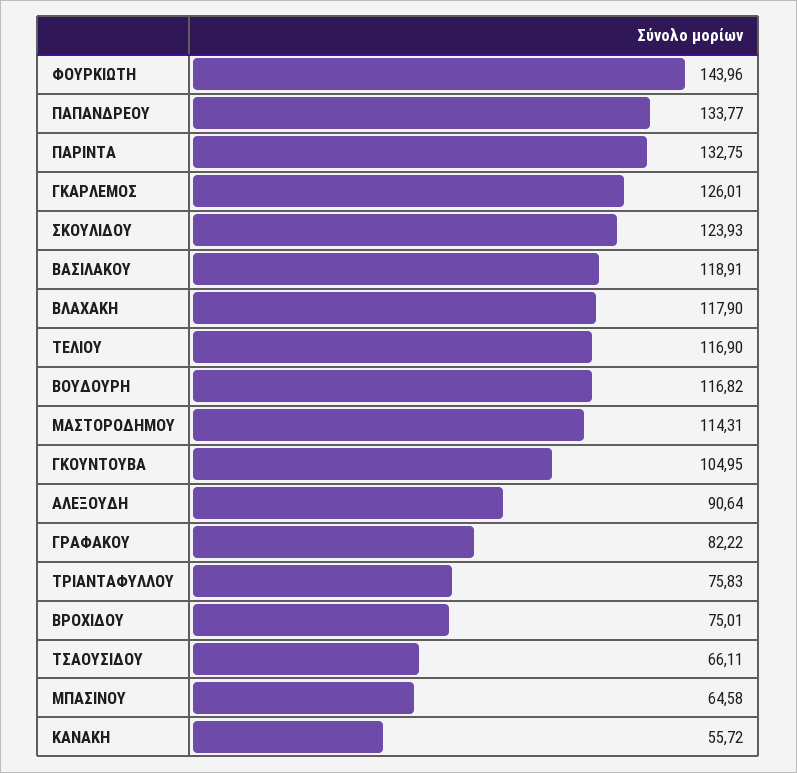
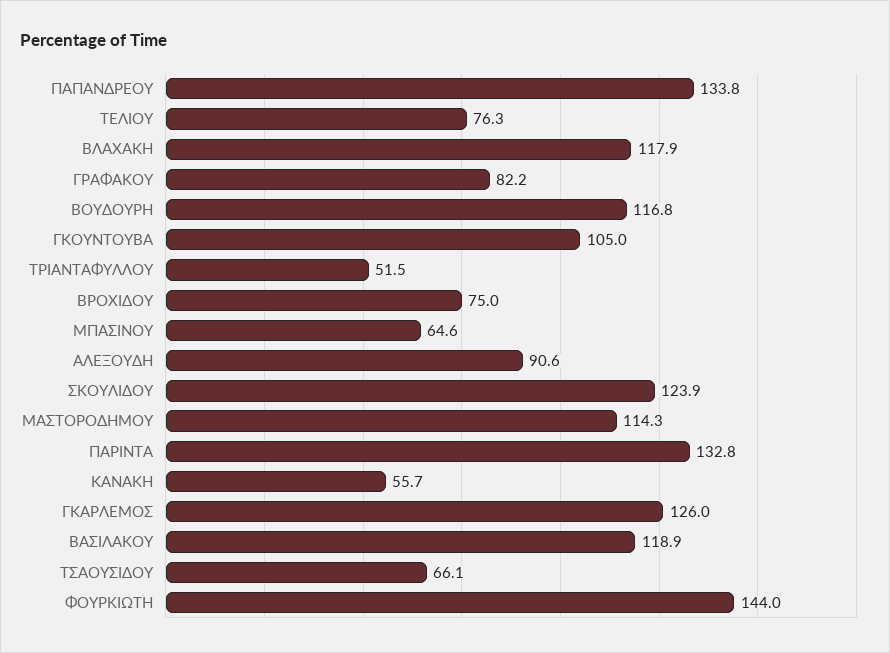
ΤΕΛΙΟΥ: 116.9 -> 76.3
ΤΡΙΑΝΤΑΦΥΛΛΟΥ: 75.83 -> 51.5

